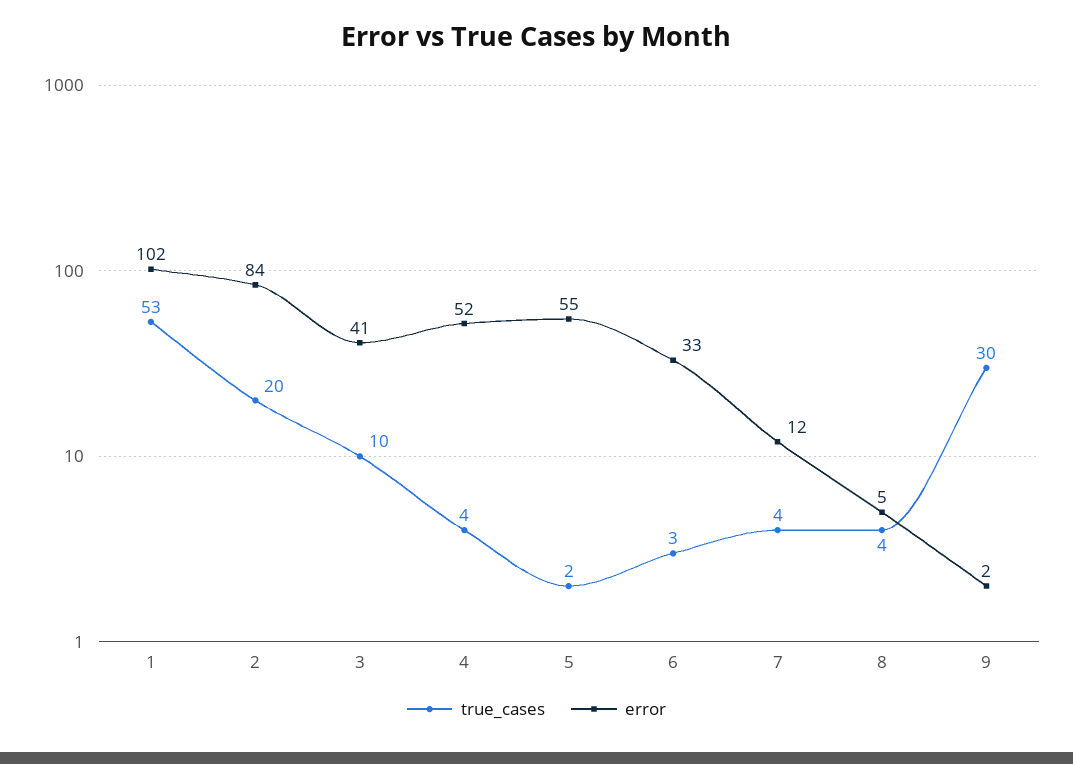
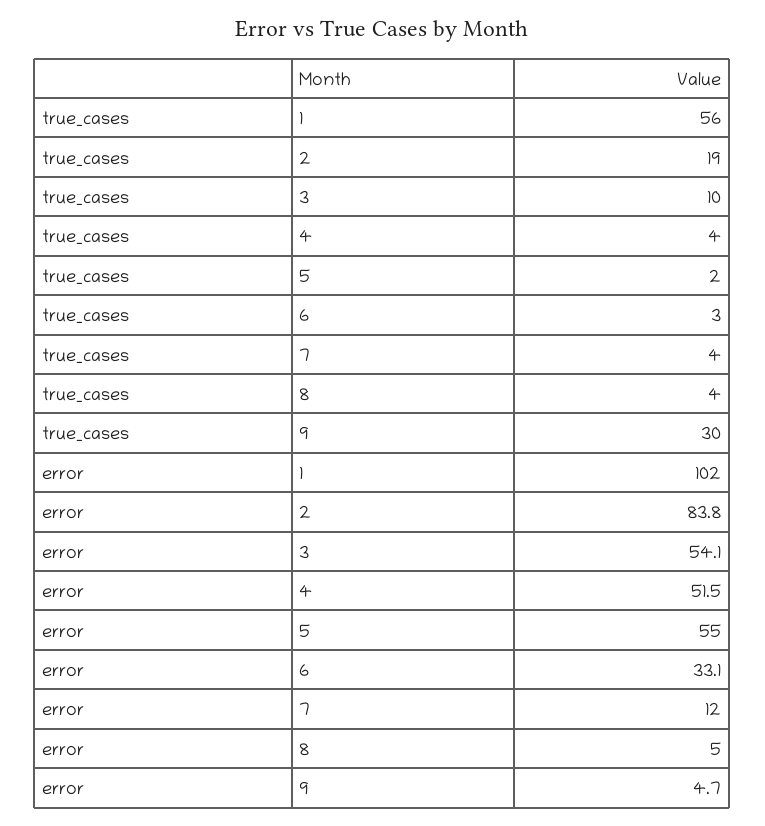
true_cases, 1: 53 -> 56
true_cases, 2: 20 -> 19
error, 3: 41 -> 54.1
error, 9: 2 -> 4.7

